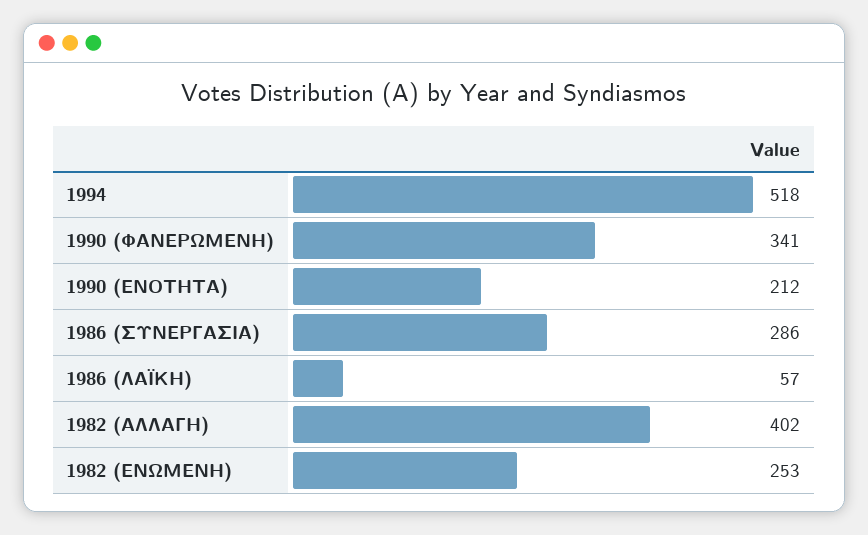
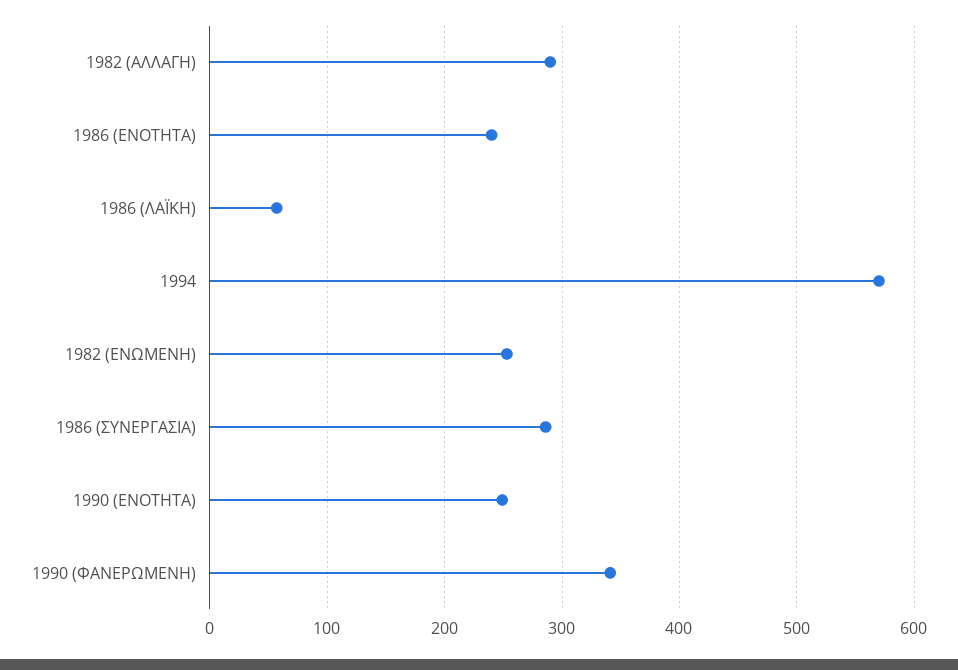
1994: 518 -> 570
1990 (ΕΝΟΤΗΤΑ): 212 -> 250
1982 (ΑΛΛΑΓΗ): 402 -> 290
1986 (ΕΝΟΤΗΤΑ): none -> 240

